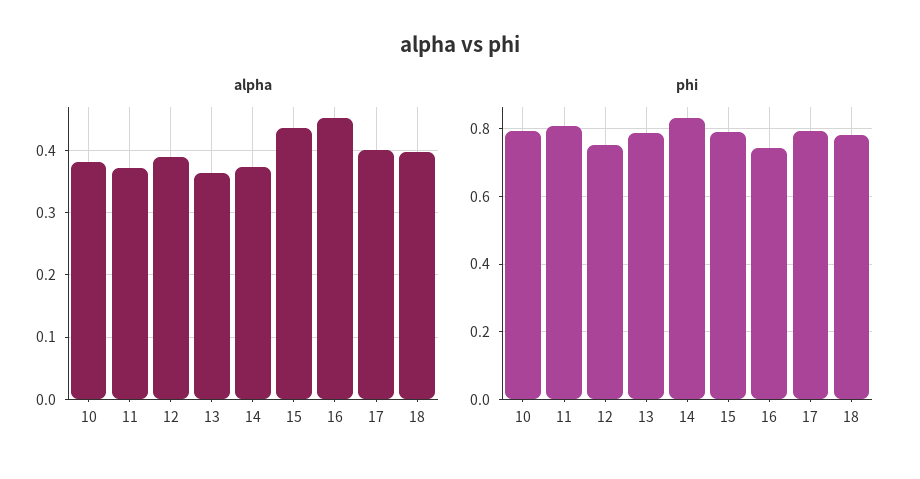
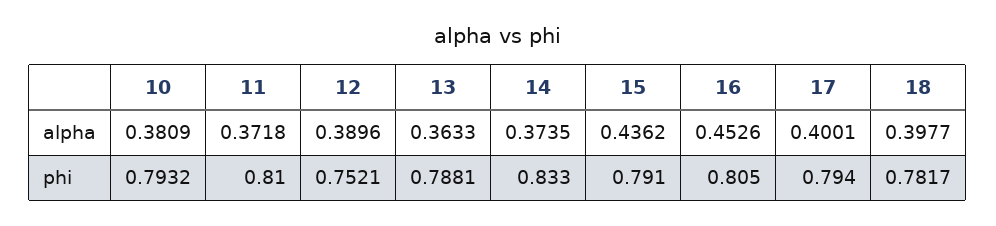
phi, 16: 0.74 -> 0.805

